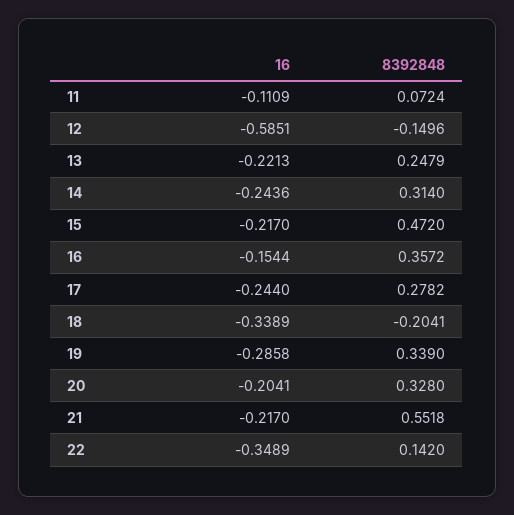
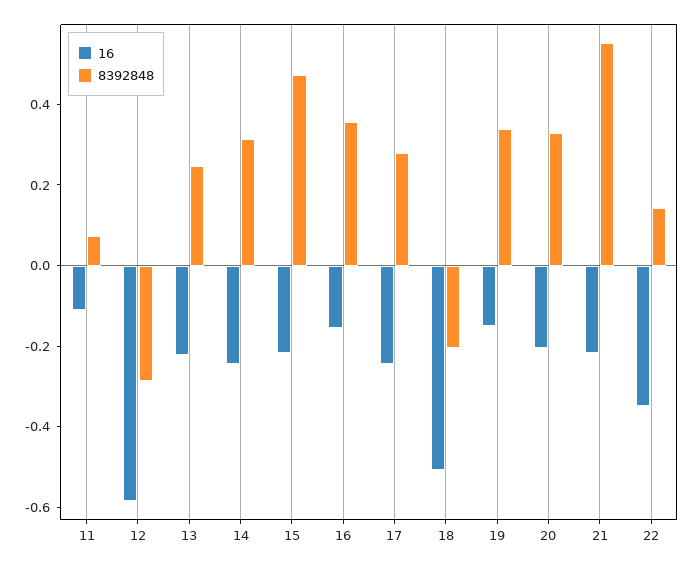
8392848, 12: -0.1496 -> -0.3
16, 18: -0.3389 -> -0.5
16, 19: -0.2858 -> -0.15

